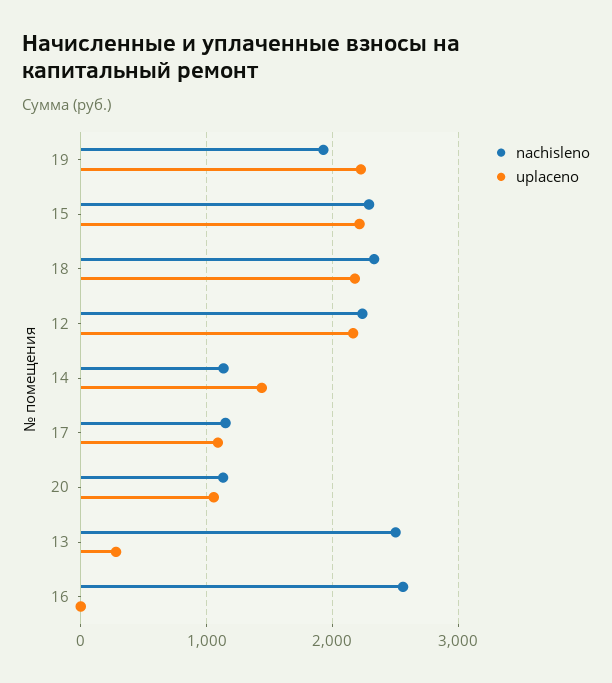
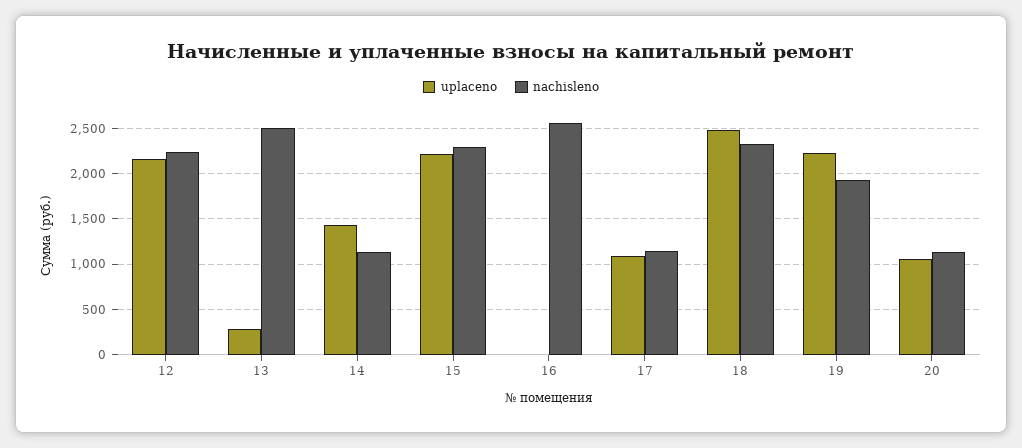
uplaceno, 18: 2200 -> 2500

